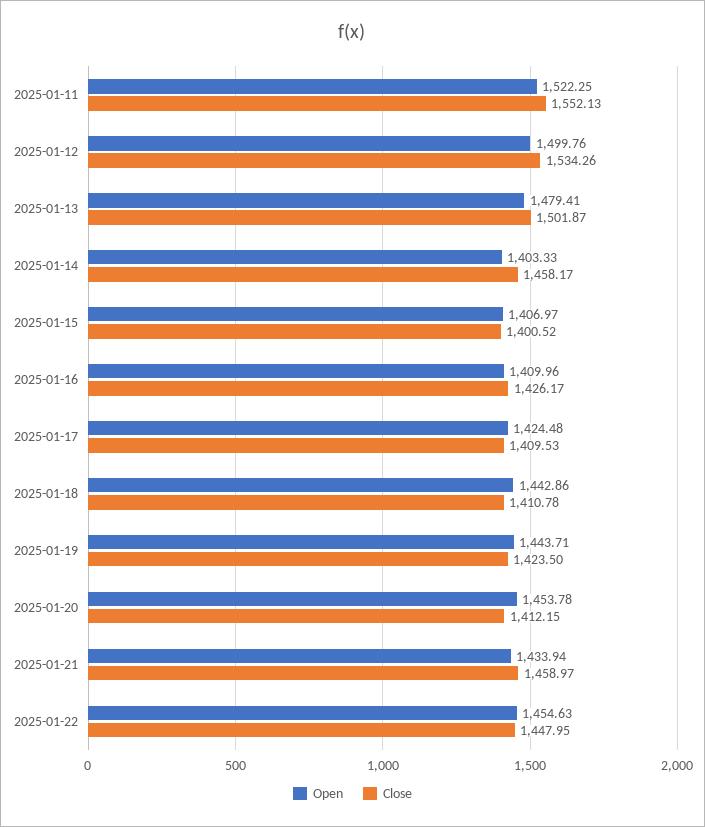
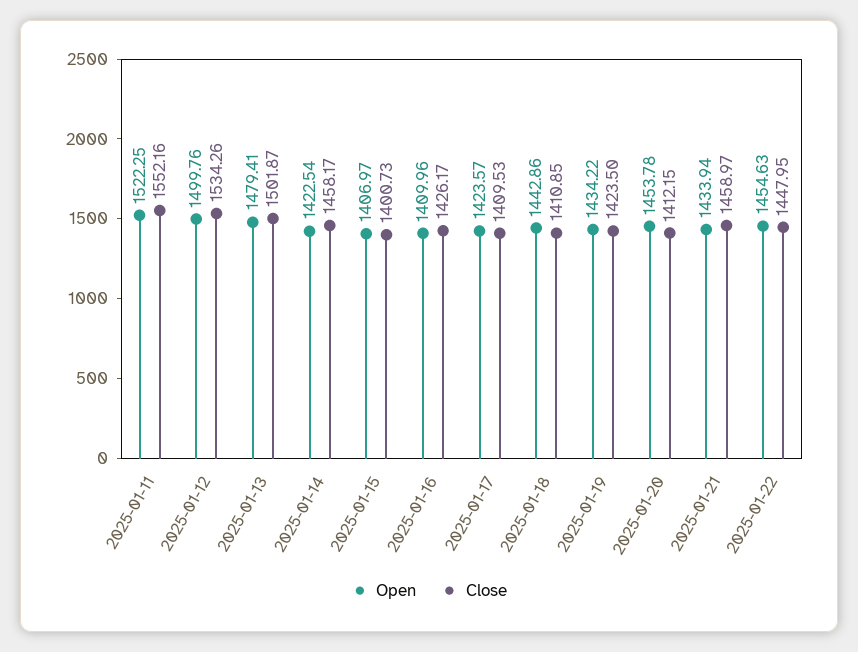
Close, 2025-01-11: 1552.13 -> 1552.16
Open, 2025-01-14: 1403.33 -> 1422.54
Close, 2025-01-15: 1400.52 -> 1400.73
Open, 2025-01-17: 1424.48 -> 1423.57
Close, 2025-01-18: 1410.78 -> 1410.85
Open, 2025-01-19: 1443.71 -> 1434.22

